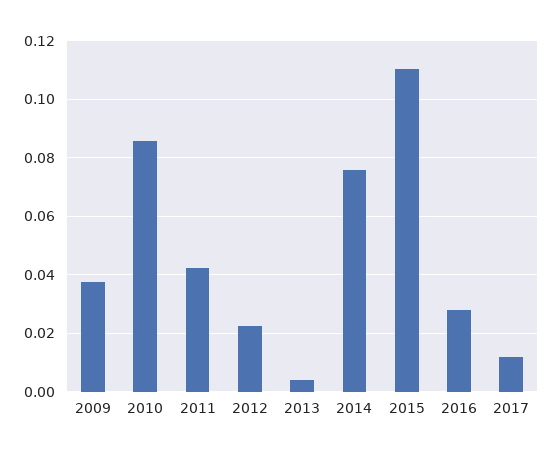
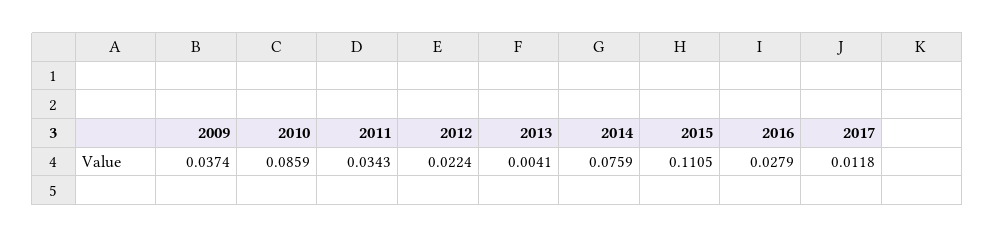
2011: 0.0425 -> 0.0343

